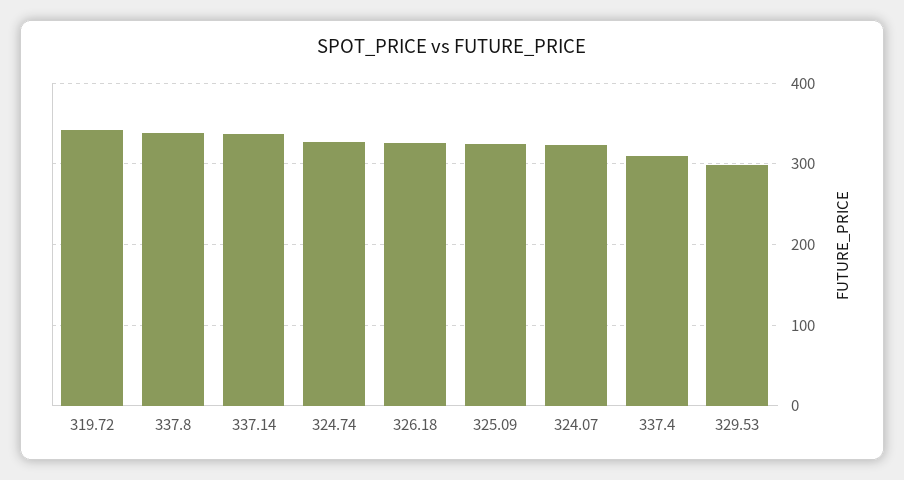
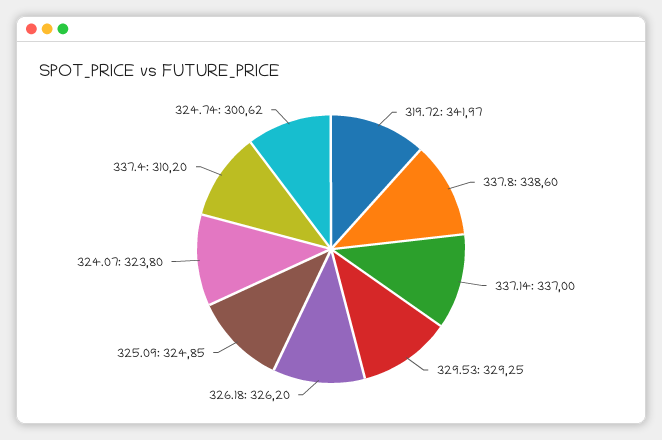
324.74: 330 -> 300.62
329.53: 300 -> 329.25

